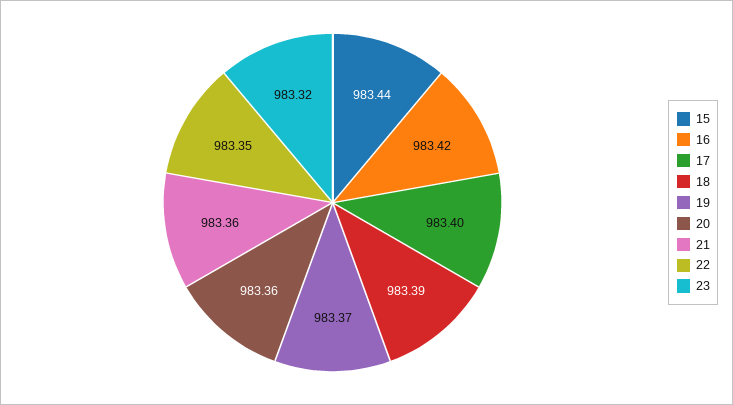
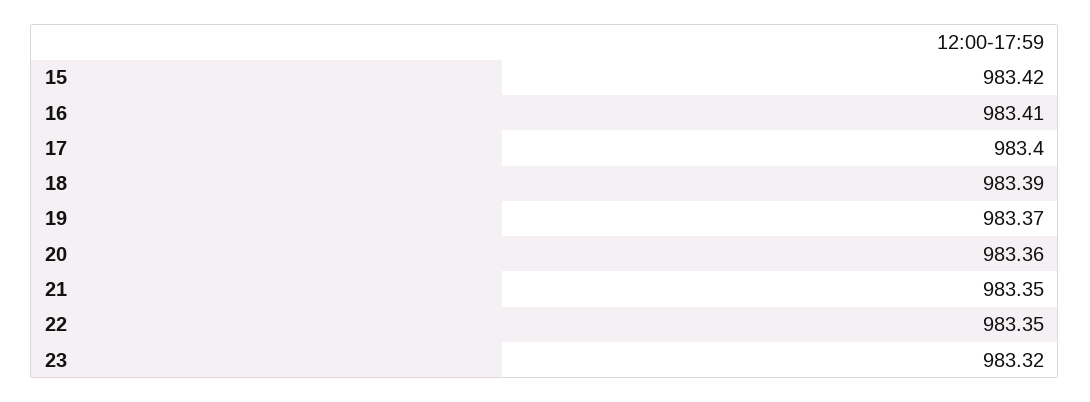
15: 983.44 -> 983.42
16: 983.42 -> 983.41
21: 983.36 -> 983.35

